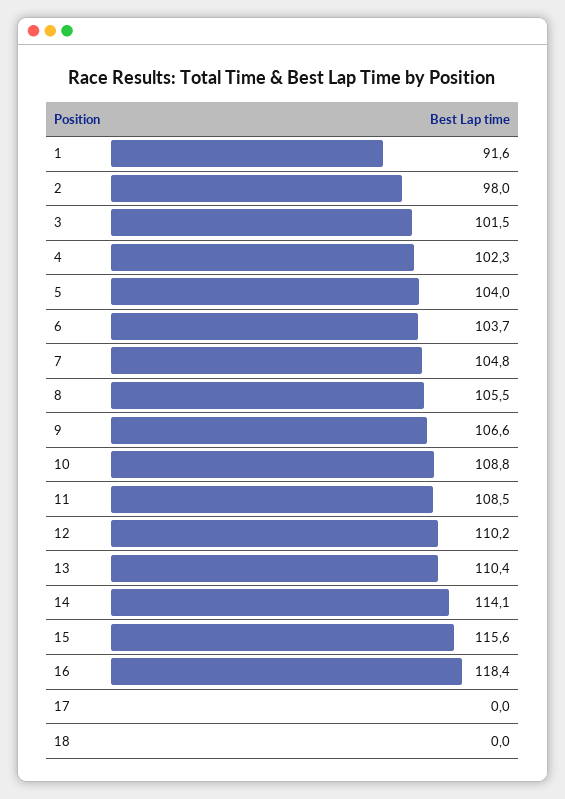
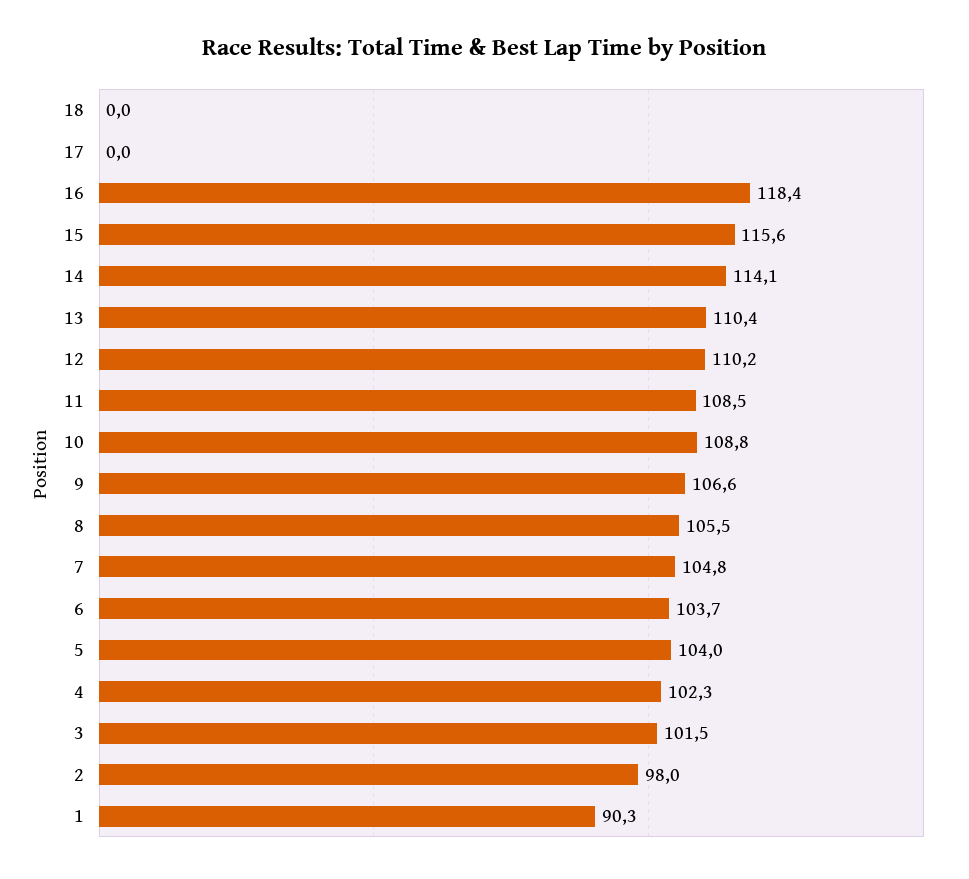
1: 91.6 -> 90.3

